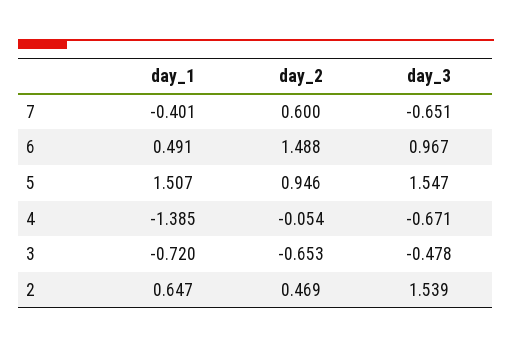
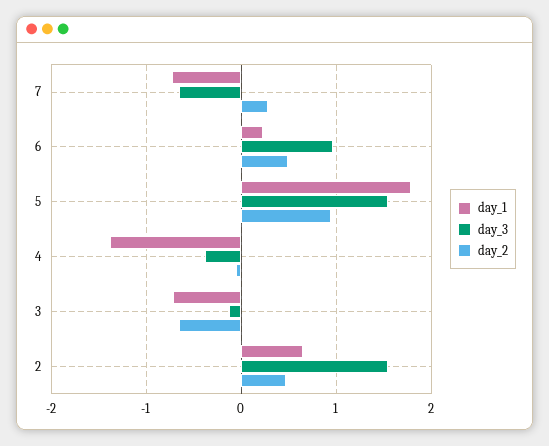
day_1, 7: -0.401 -> -0.7
day_2, 7: 0.6 -> 0.3
day_1, 6: 0.491 -> 0.2
day_2, 6: 1.488 -> 0.5
day_1, 5: 1.507 -> 1.8
day_3, 4: -0.671 -> -0.4
day_3, 3: -0.478 -> -0.1

